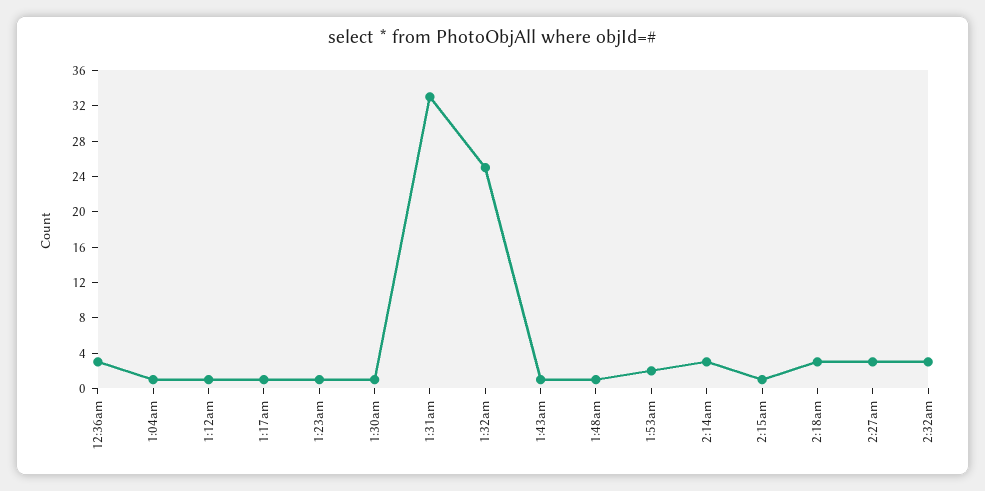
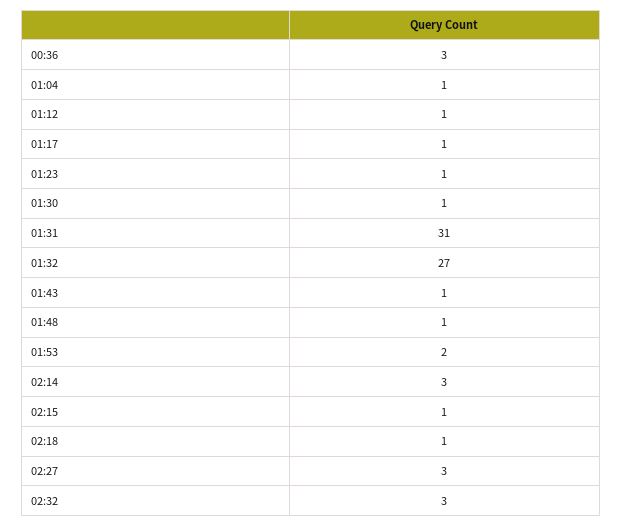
1:31am: 33 -> 31
1:32am: 25 -> 27
2:18am: 3 -> 1

